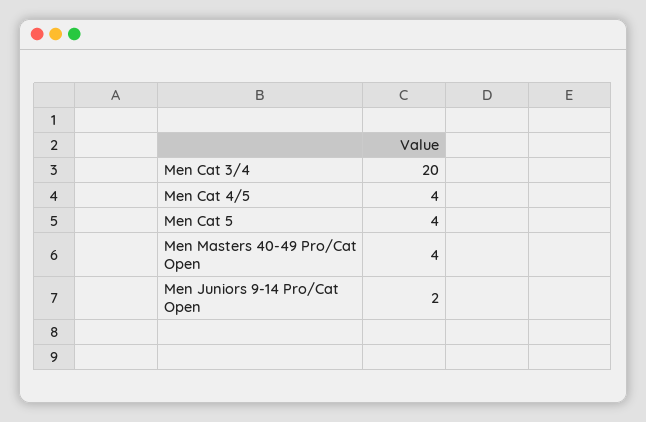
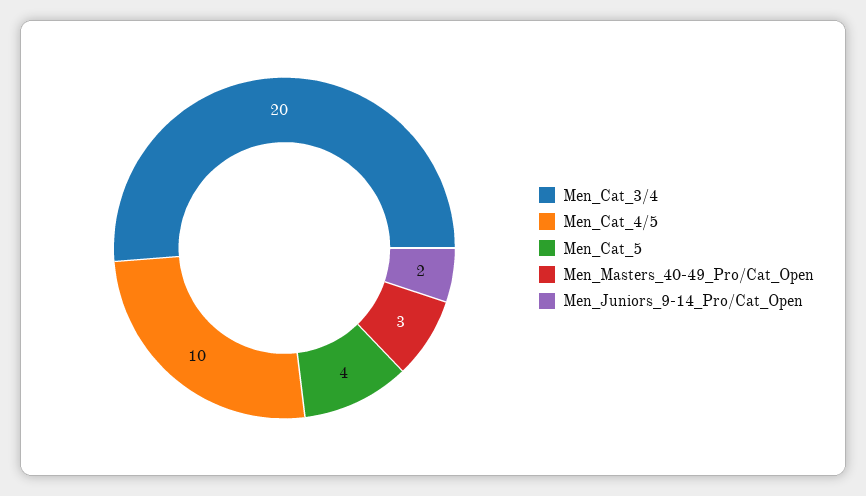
Men Cat 4/5: 4 -> 10
Men Masters 40-49 Pro/Cat Open: 4 -> 3

